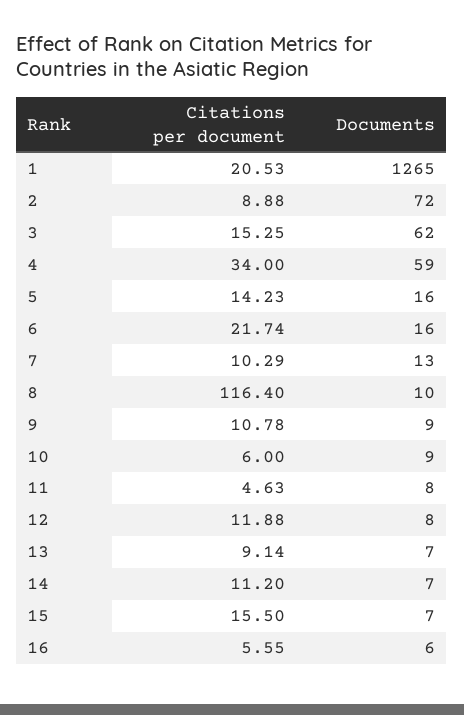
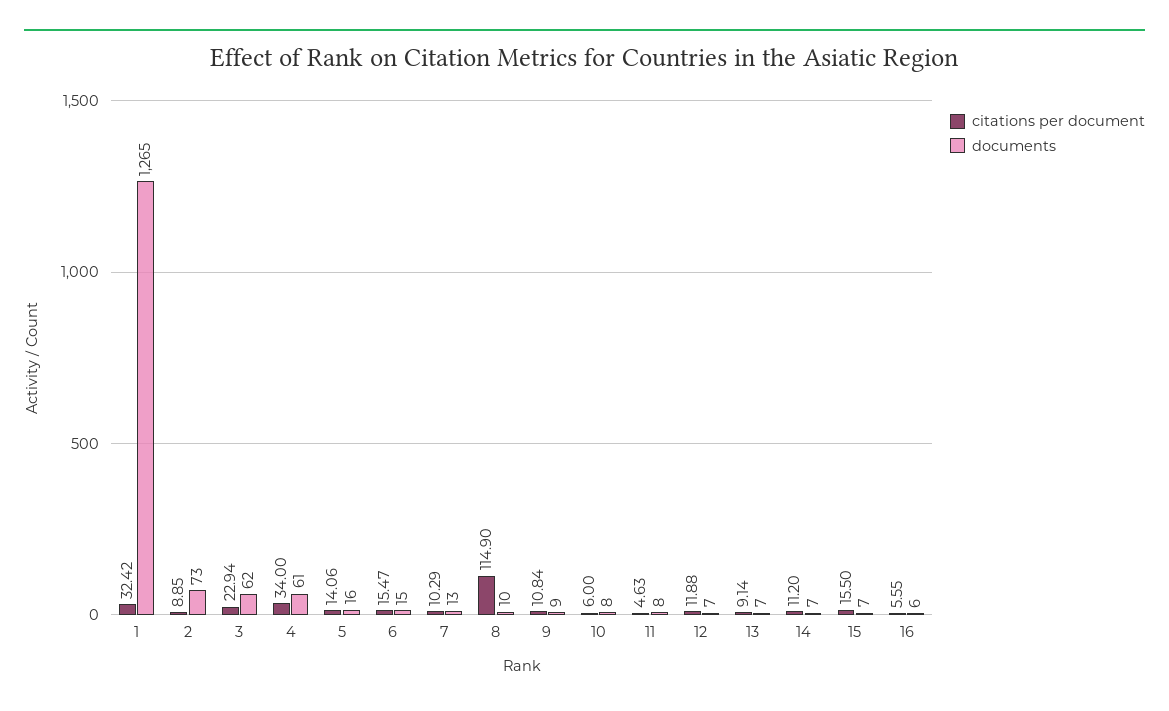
Citations per document, 1: 20.53 -> 32.42
Citations per document, 2: 8.88 -> 8.85
Documents, 2: 72 -> 73
Citations per document, 3: 15.25 -> 22.94
Documents, 4: 59 -> 61
Citations per document, 5: 14.23 -> 14.06
Citations per document, 6: 21.74 -> 15.47
Documents, 6: 16 -> 15
Citations per document, 8: 116.4 -> 114.9
Citations per document, 9: 10.78 -> 10.84
Documents, 10: 9 -> 8
Documents, 12: 8 -> 7

